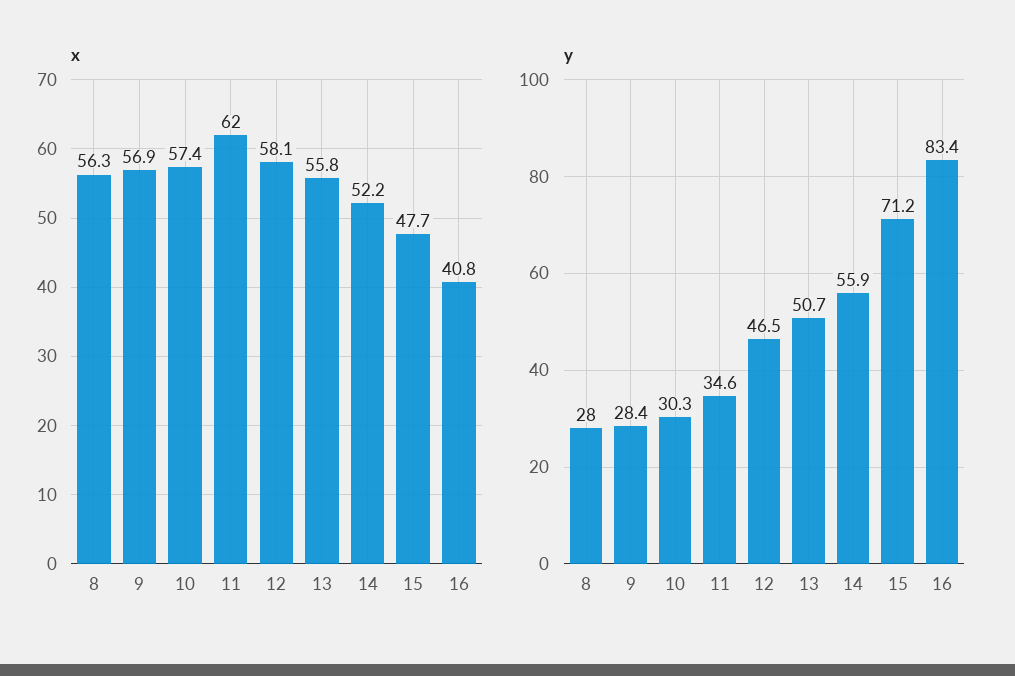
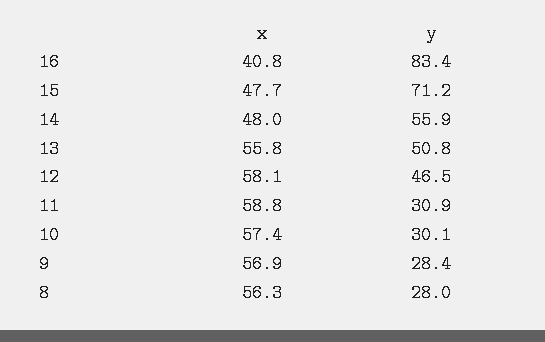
x, 11: 62 -> 58.8
x, 14: 52.2 -> 48
y, 10: 30.3 -> 30.1
y, 11: 34.6 -> 30.9
y, 13: 50.7 -> 50.8

